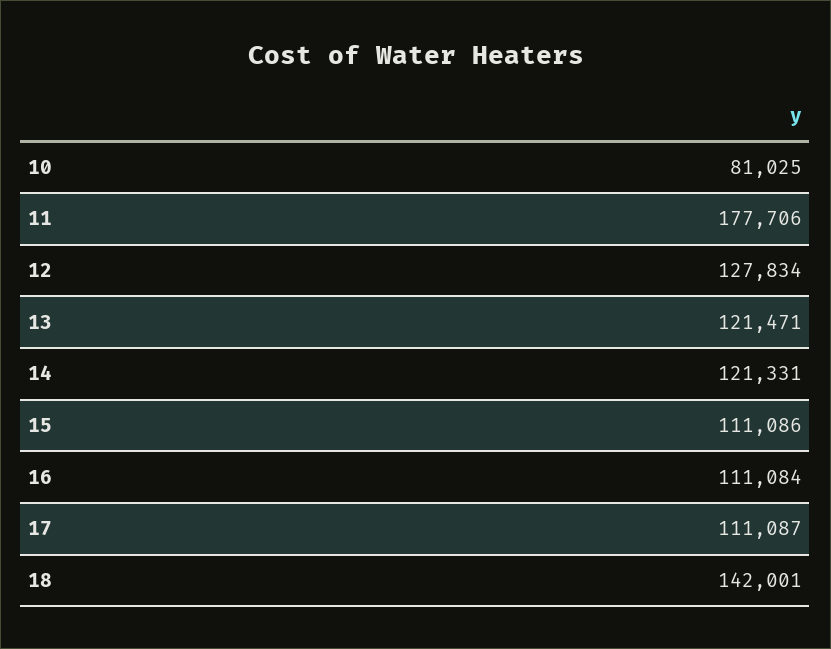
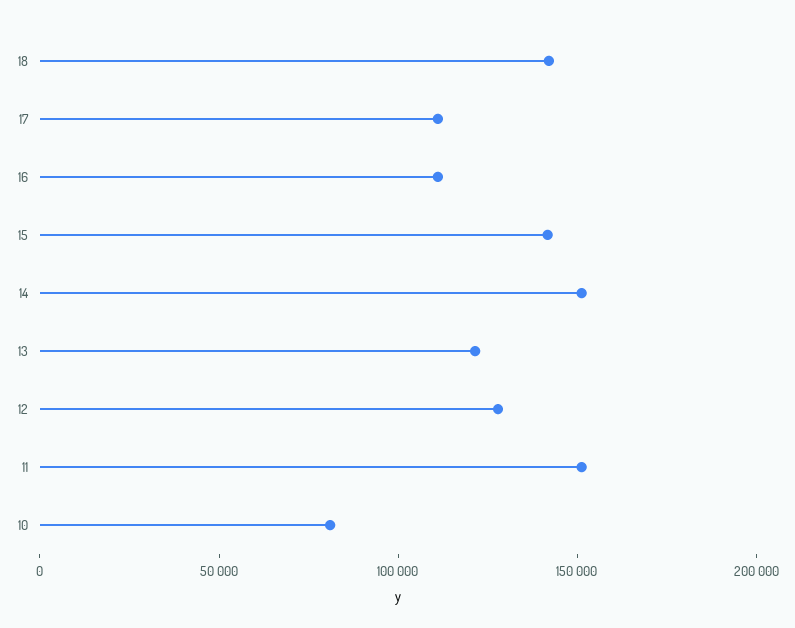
11: 177706 -> 150000
14: 121331 -> 150000
15: 111086 -> 140000

